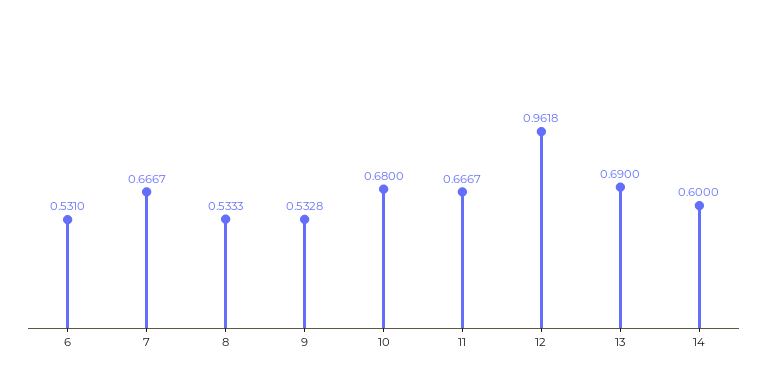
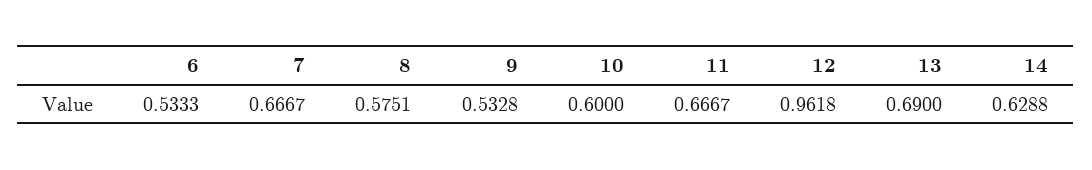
6: 0.531 -> 0.5333
8: 0.5333 -> 0.5751
10: 0.68 -> 0.6
14: 0.6 -> 0.6288

